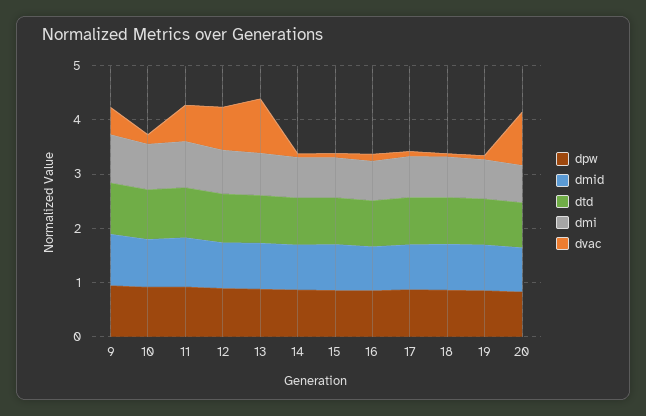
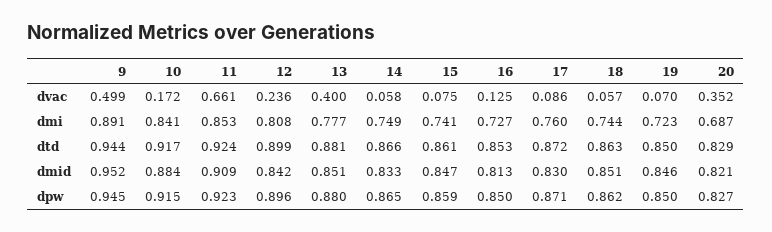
dvac, 12: 0.8 -> 0.236
dvac, 13: 1 -> 0.4
dvac, 20: 1 -> 0.352

